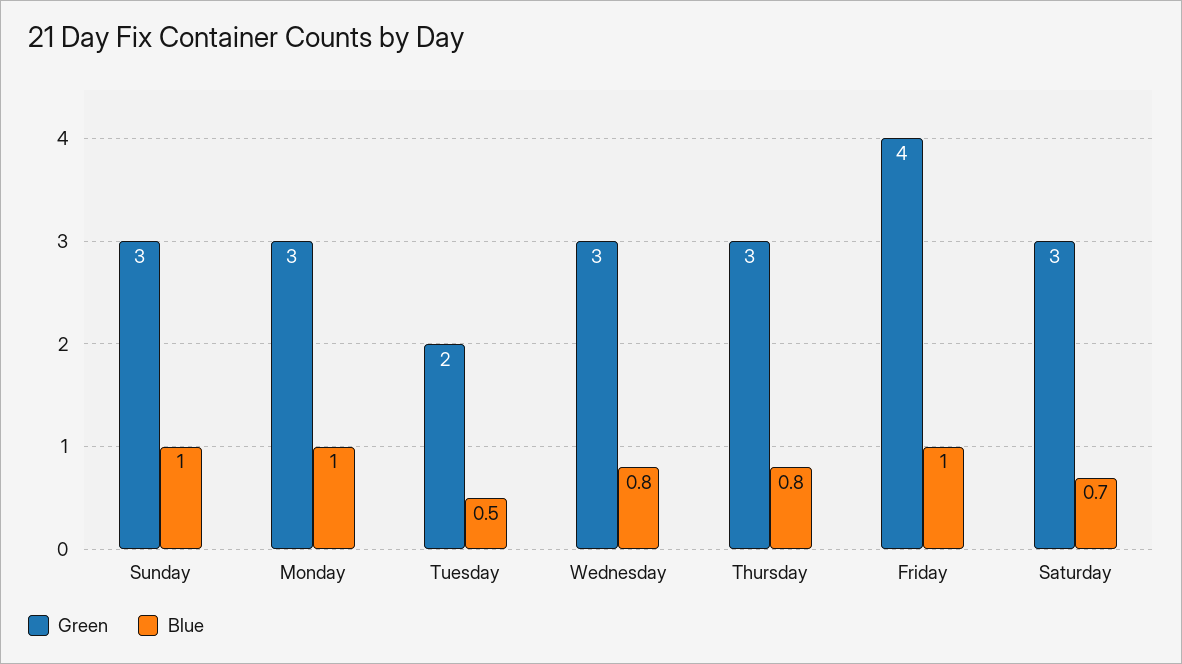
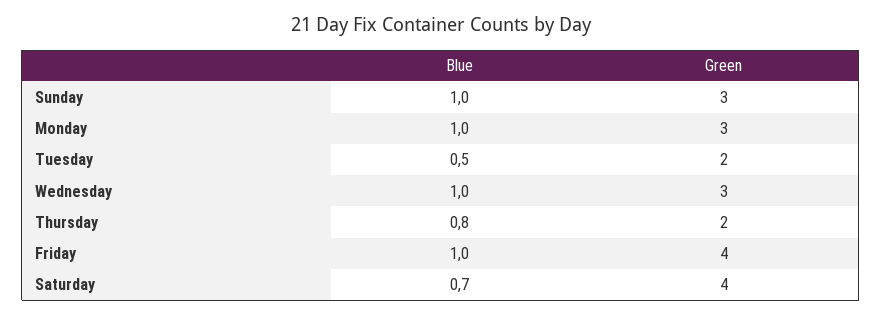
Blue, Wednesday: 0.8 -> 1
Green, Thursday: 3 -> 2
Green, Saturday: 3 -> 4

